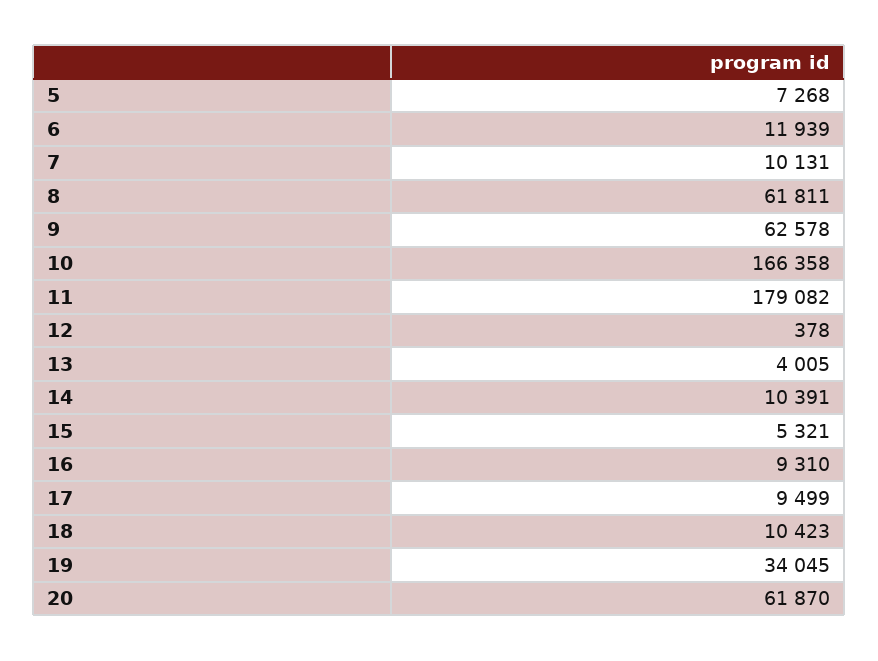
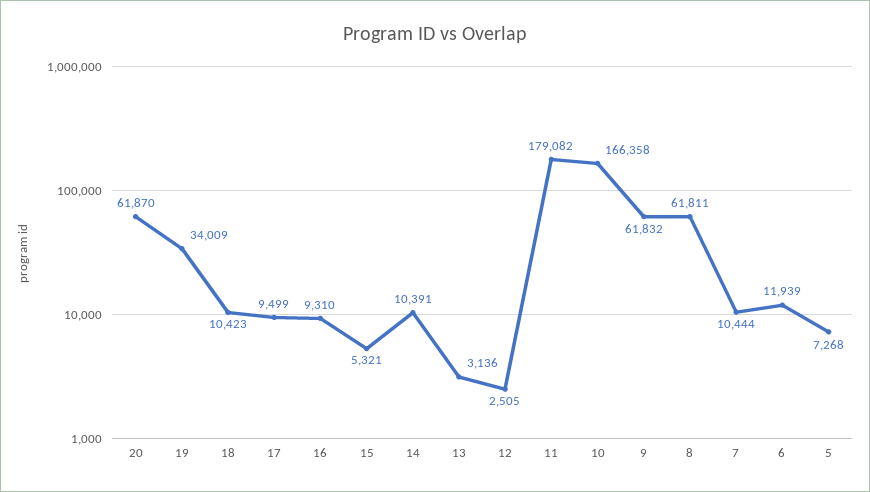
7: 10131 -> 10444
9: 62578 -> 61832
12: 378 -> 2505
13: 4005 -> 3136
19: 34045 -> 34009

